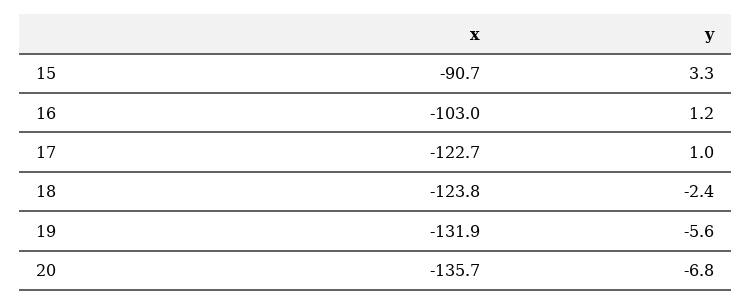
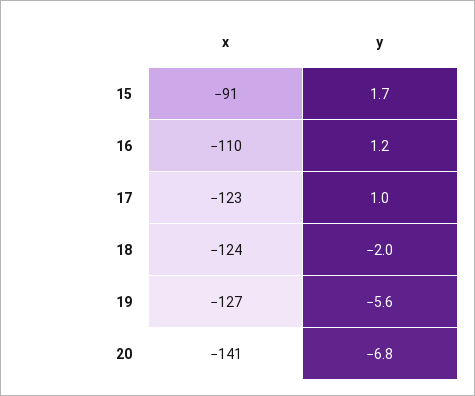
y, 15: 3.3 -> 1.7
x, 16: -103 -> -110
y, 18: -2.4 -> -2
x, 19: -131.9 -> -127
x, 20: -135.7 -> -141

